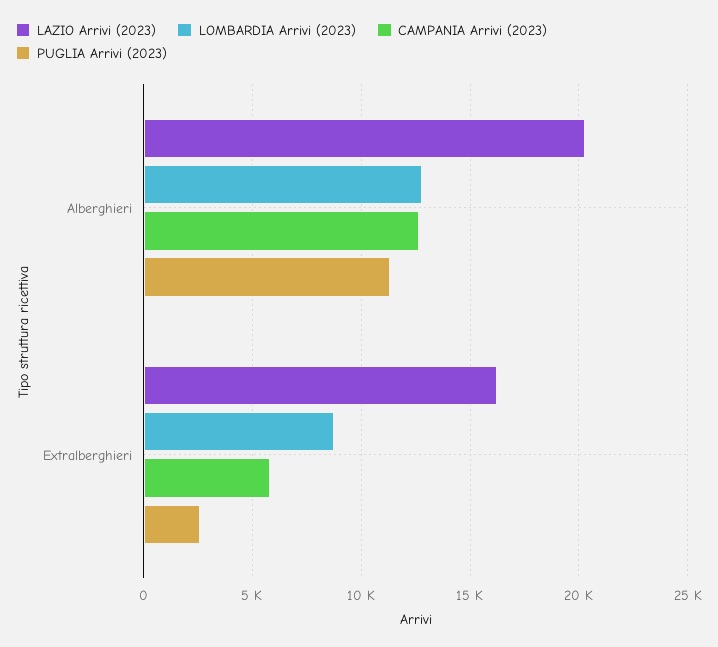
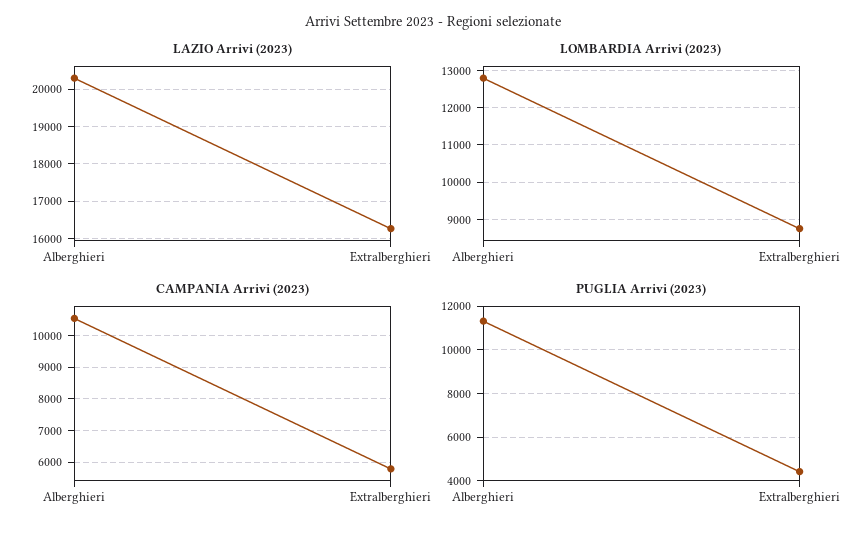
CAMPANIA Arrivi (2023), Alberghieri: 12500 -> 10600
PUGLIA Arrivi (2023), Extralberghieri: 2500 -> 4500

